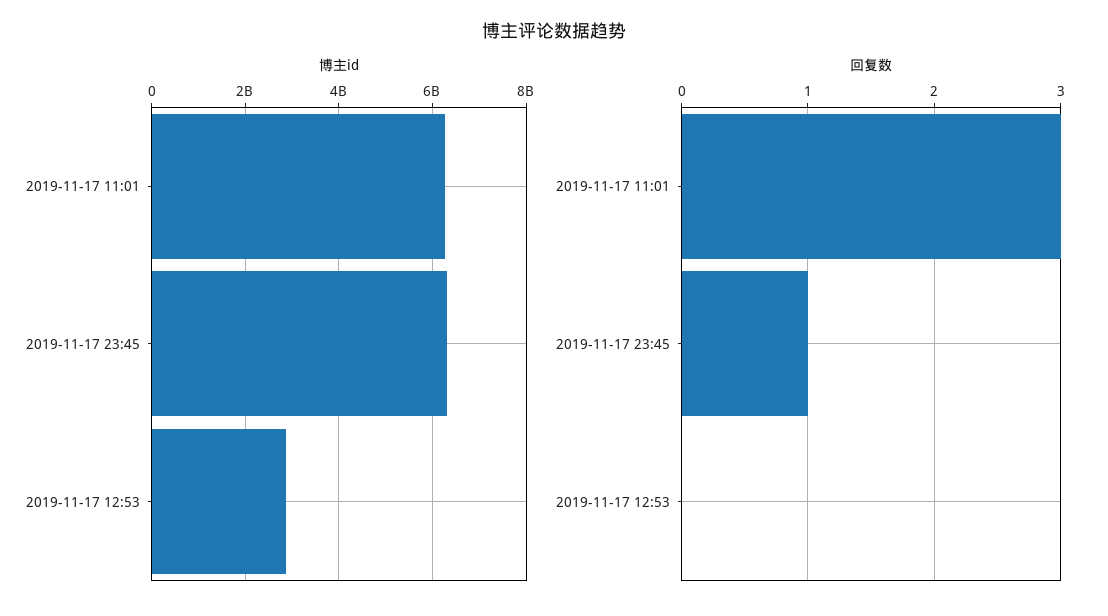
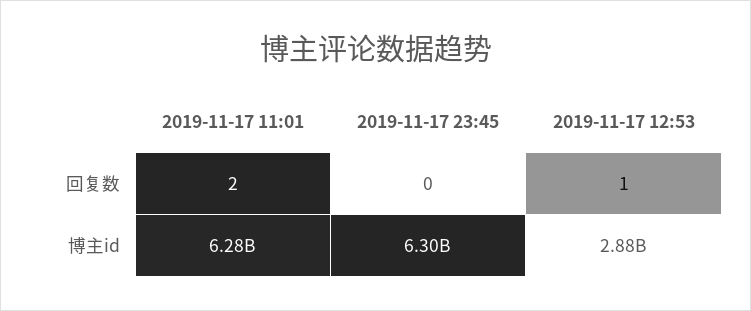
回复数, 2019-11-17 11:01: 3 -> 2
回复数, 2019-11-17 23:45: 1 -> 0
回复数, 2019-11-17 12:53: 0 -> 1

